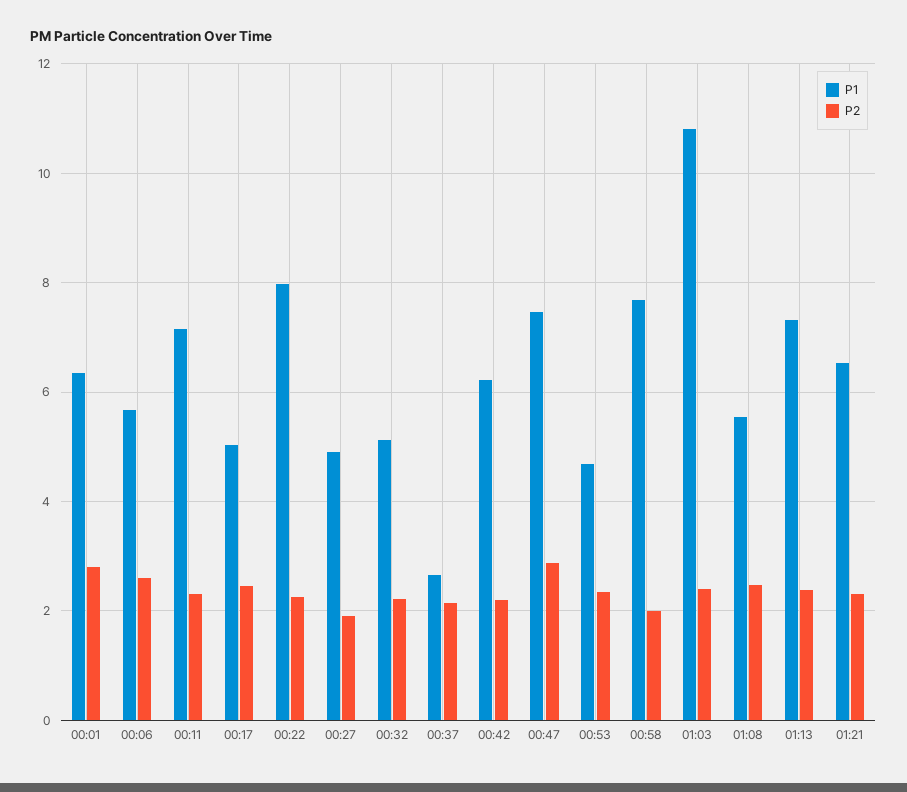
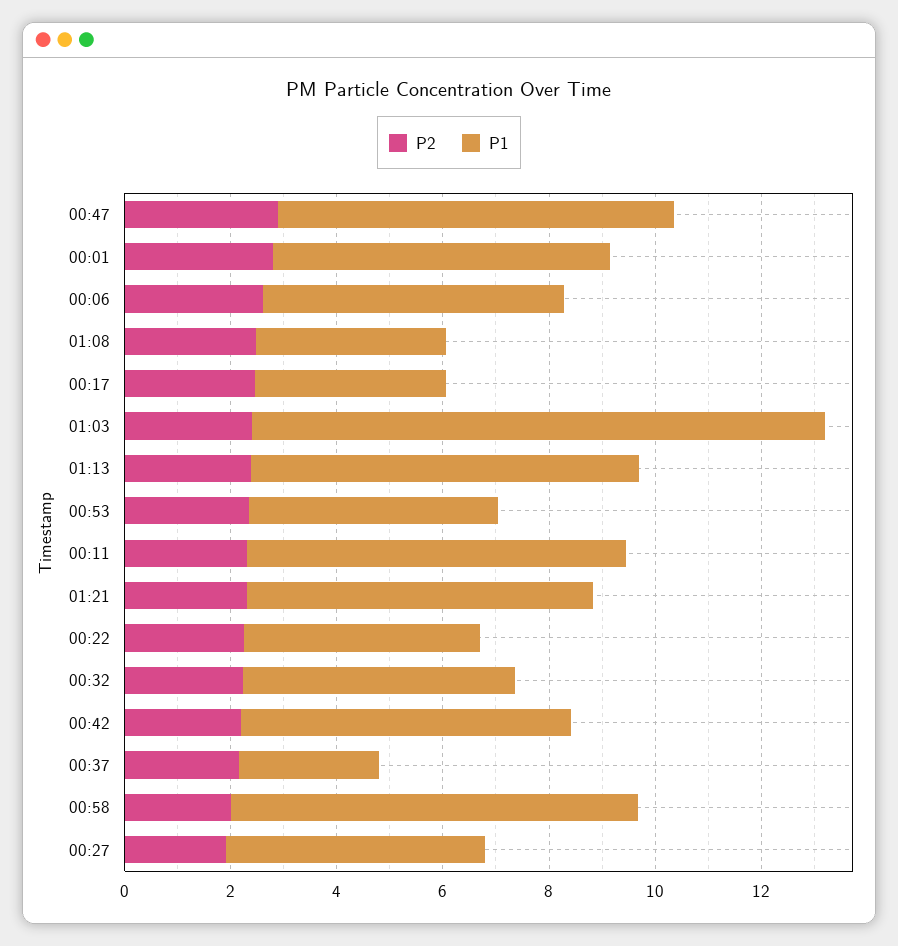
P1, 00:17: 5 -> 3.5
P1, 00:22: 8 -> 4.5
P1, 01:08: 5.6 -> 3.5

